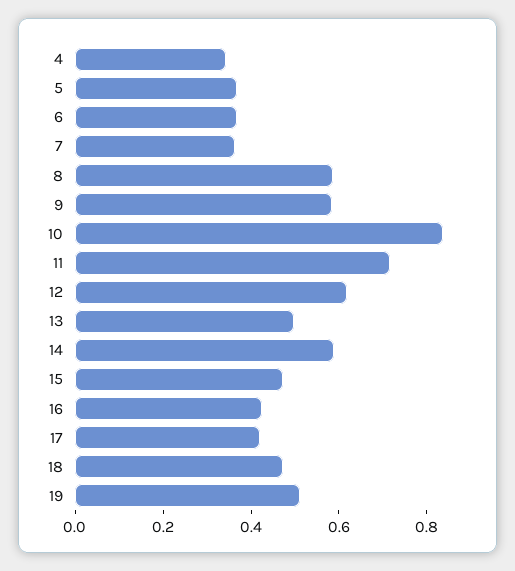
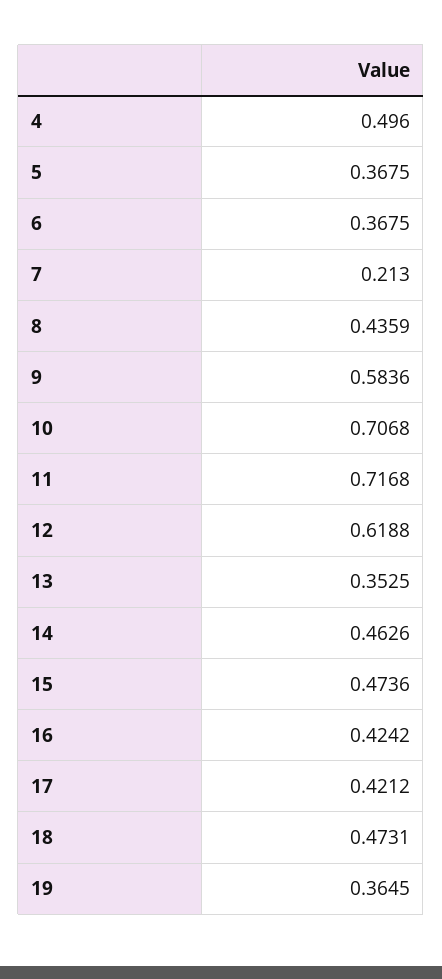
4: 0.35 -> 0.496
7: 0.35 -> 0.213
8: 0.6 -> 0.4359
10: 0.85 -> 0.7068
13: 0.5 -> 0.3525
14: 0.6 -> 0.4626
19: 0.5 -> 0.3645

